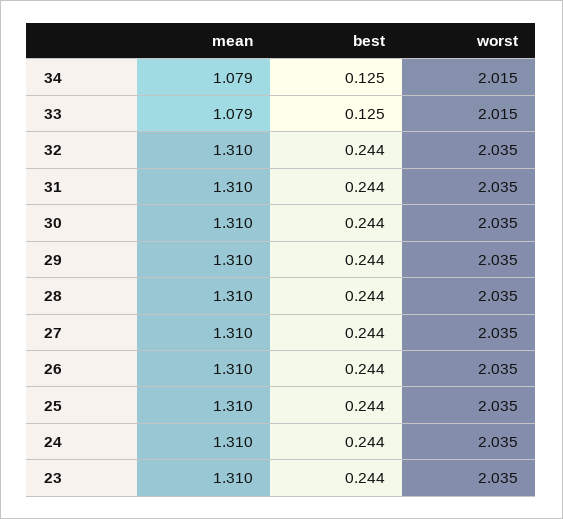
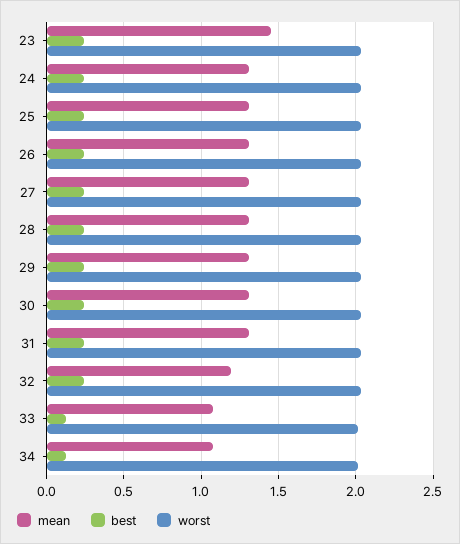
mean, 32: 1.31 -> 1.2
mean, 23: 1.31 -> 1.45

